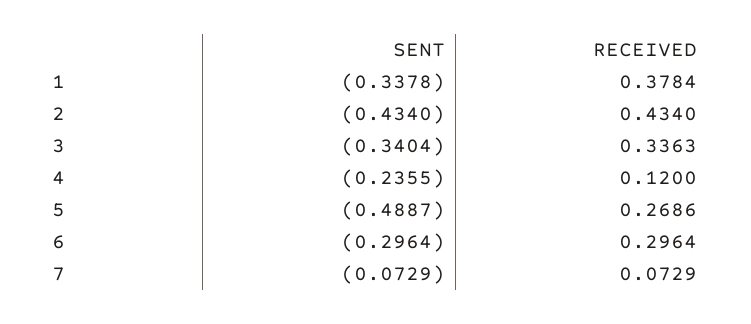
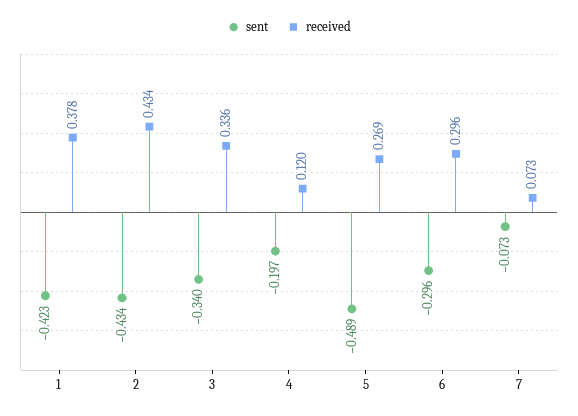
SENT, 1: -0.3378 -> -0.423
SENT, 4: -0.2355 -> -0.197

